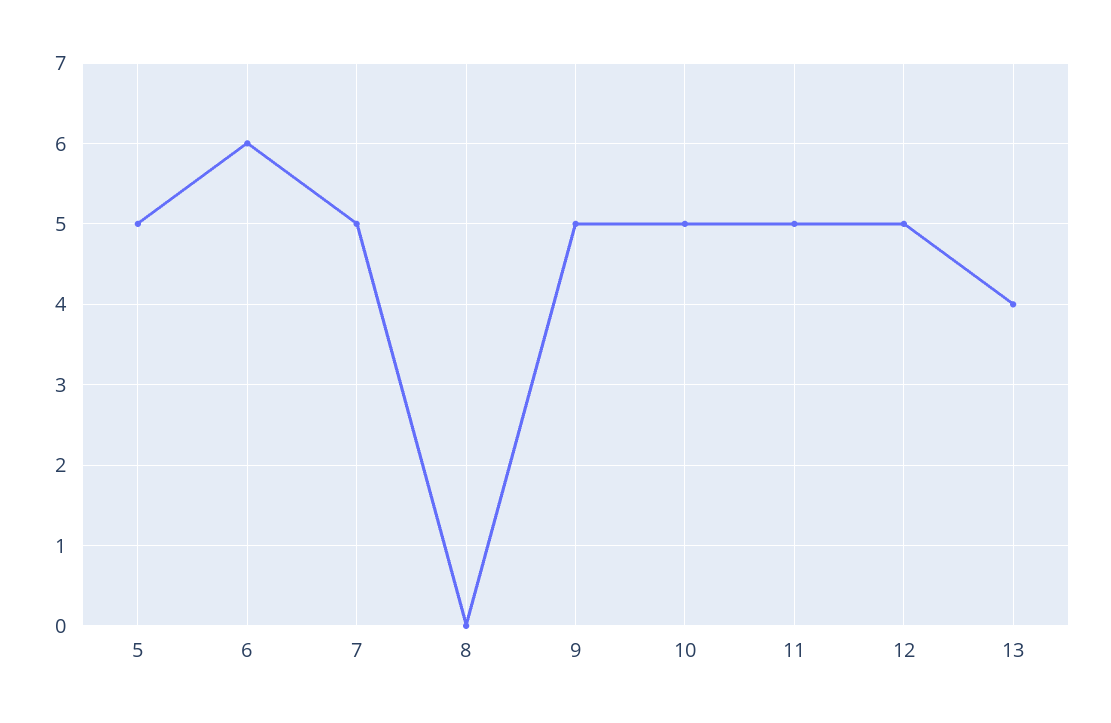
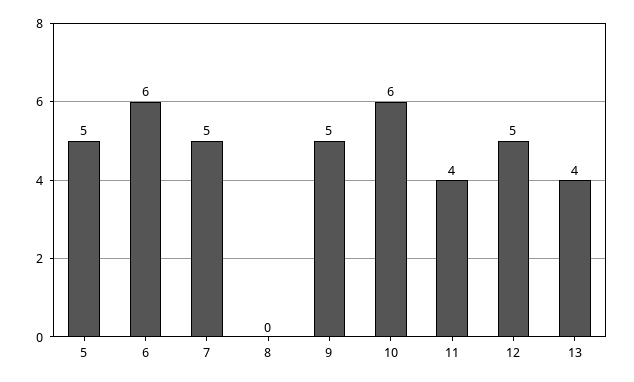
10: 5 -> 6
11: 5 -> 4

